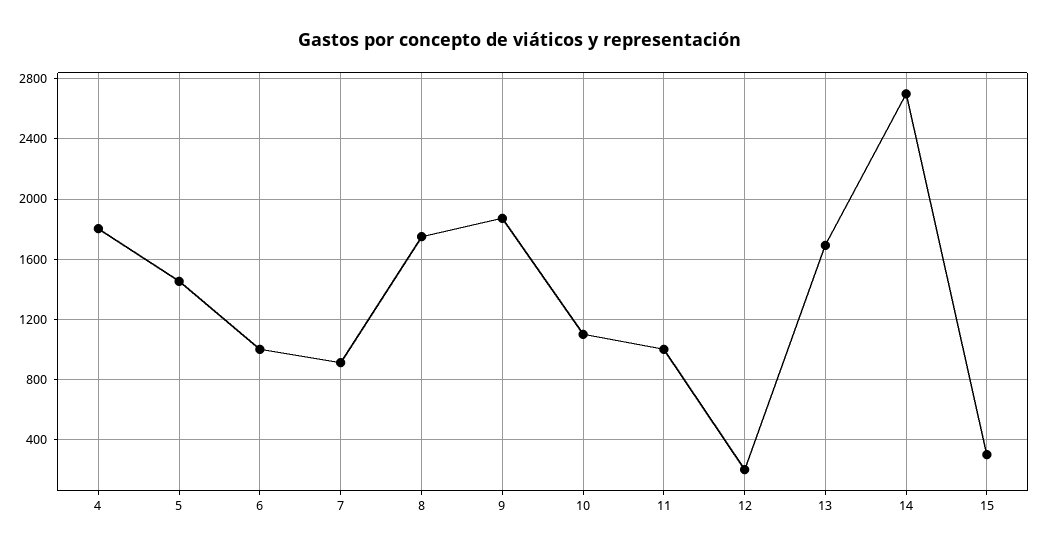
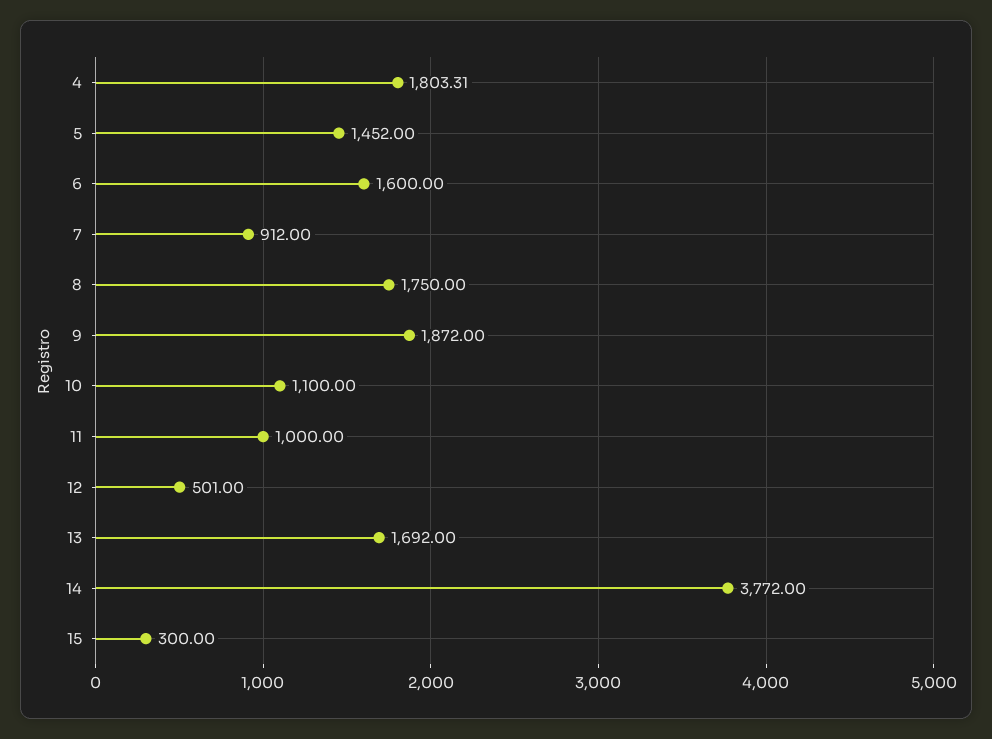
6: 1000 -> 1600
12: 200 -> 501
14: 2700 -> 3772

